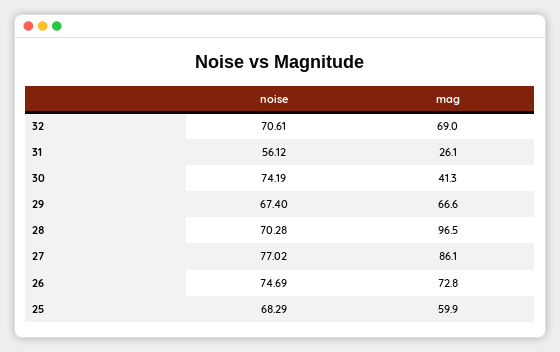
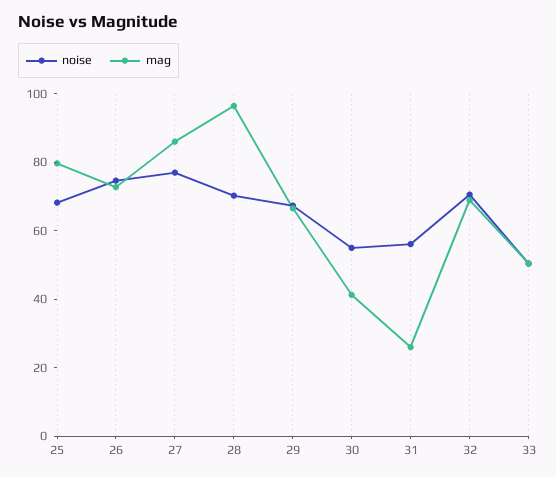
noise, 30: 74.19 -> 55
mag, 25: 59.9 -> 80
noise, 33: none -> 50
mag, 33: none -> 50

